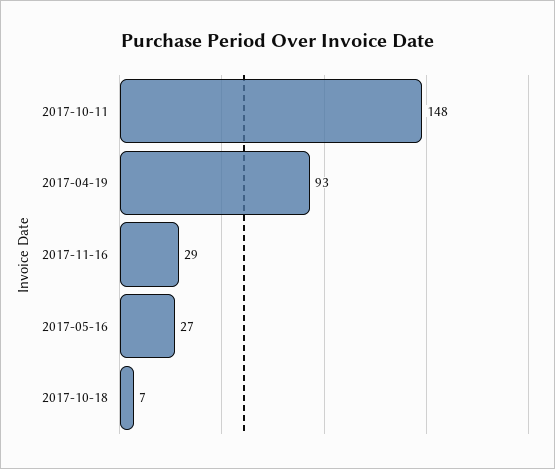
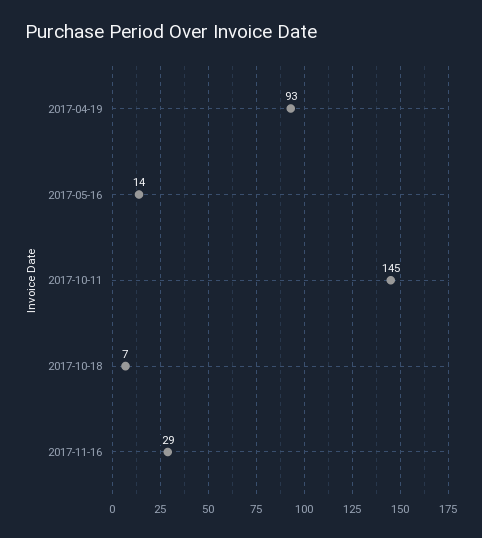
2017-10-11: 148 -> 145
2017-05-16: 27 -> 14

